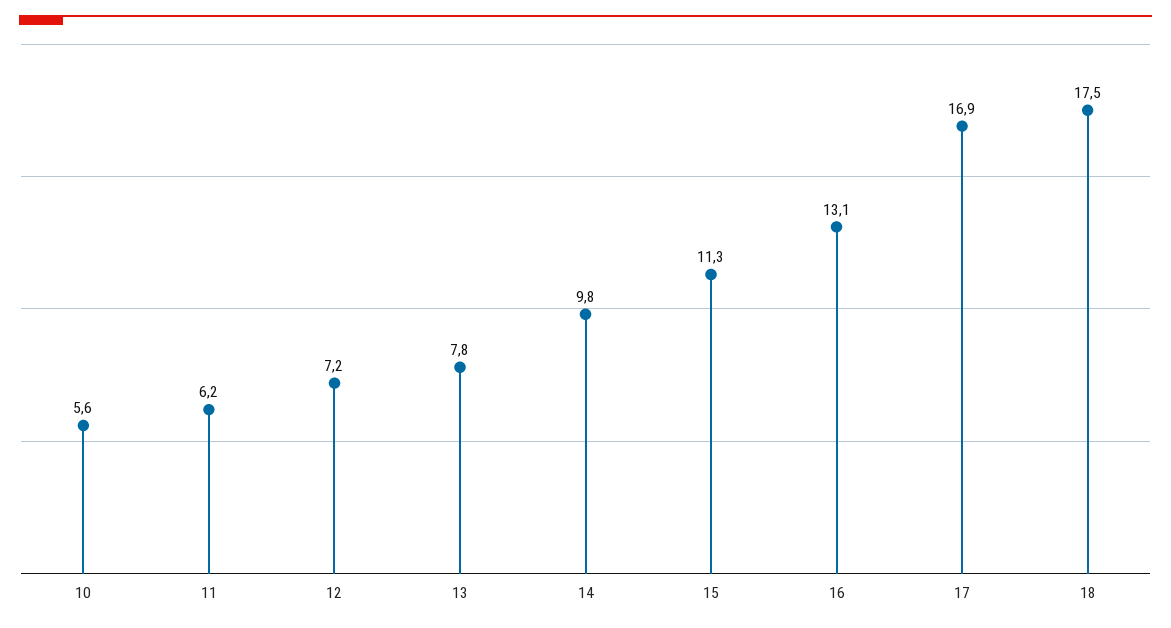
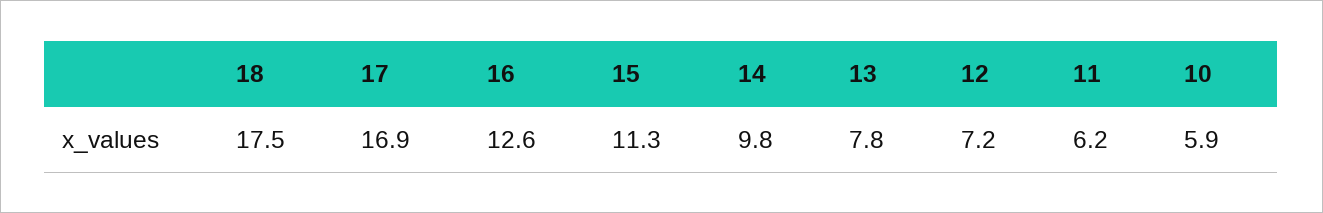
10: 5.6 -> 5.9
16: 13.1 -> 12.6

